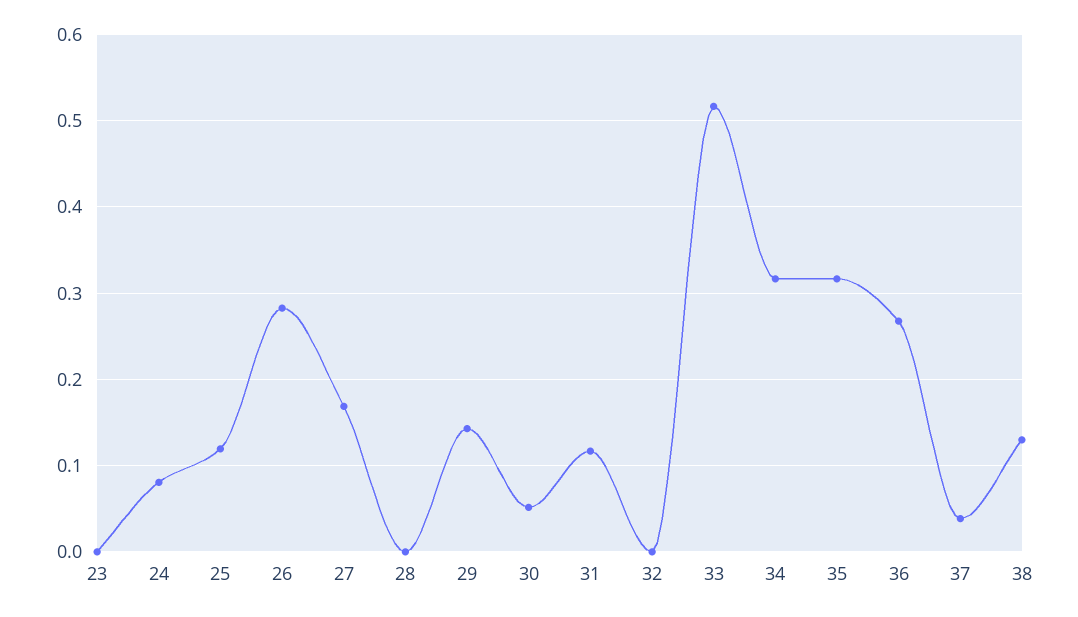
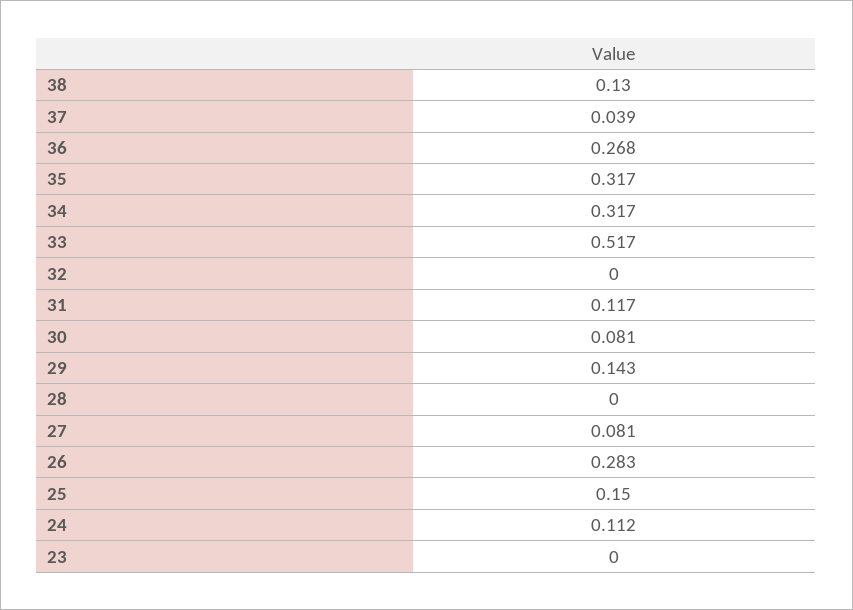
24: 0.08 -> 0.112
25: 0.12 -> 0.15
27: 0.17 -> 0.081
30: 0.05 -> 0.081

